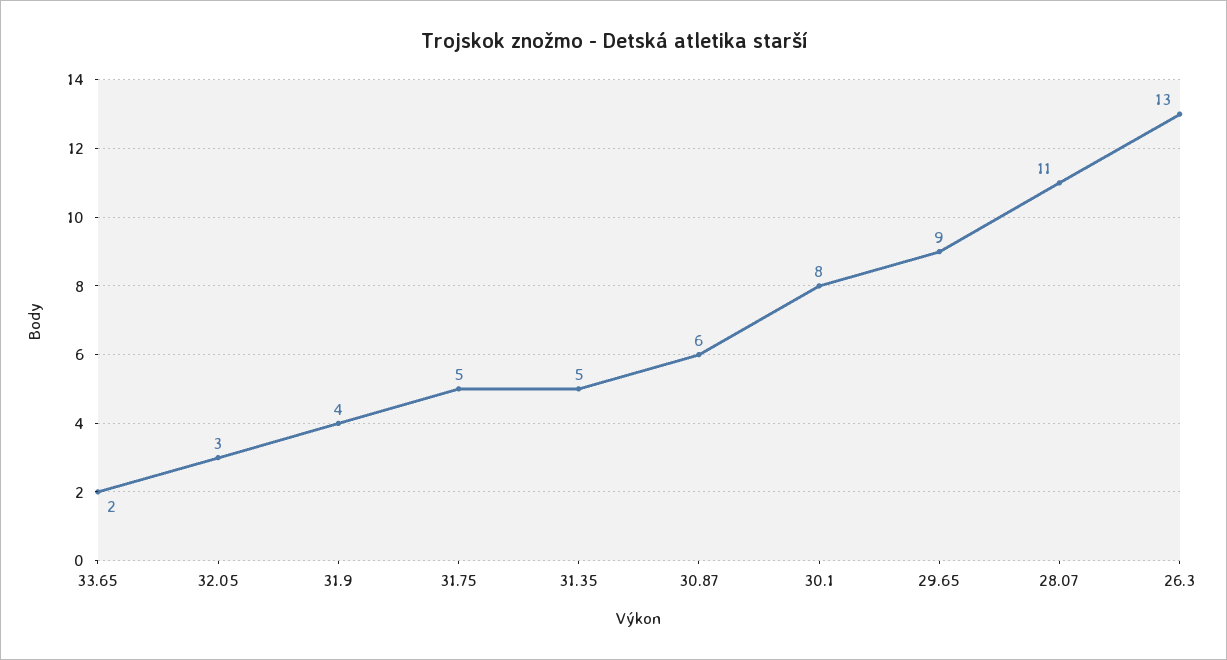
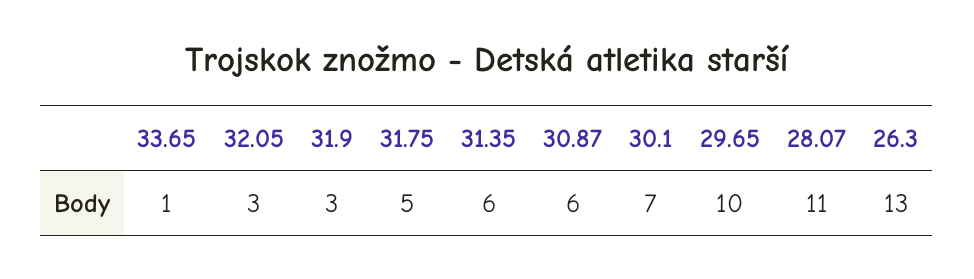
33.65: 2 -> 1
31.9: 4 -> 3
31.35: 5 -> 6
30.1: 8 -> 7
29.65: 9 -> 10

